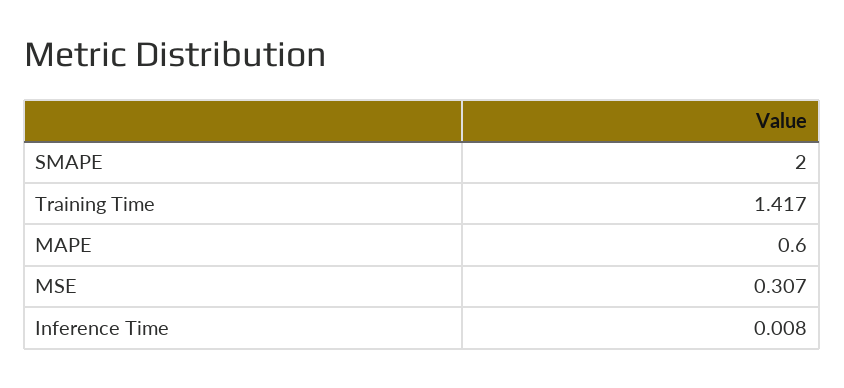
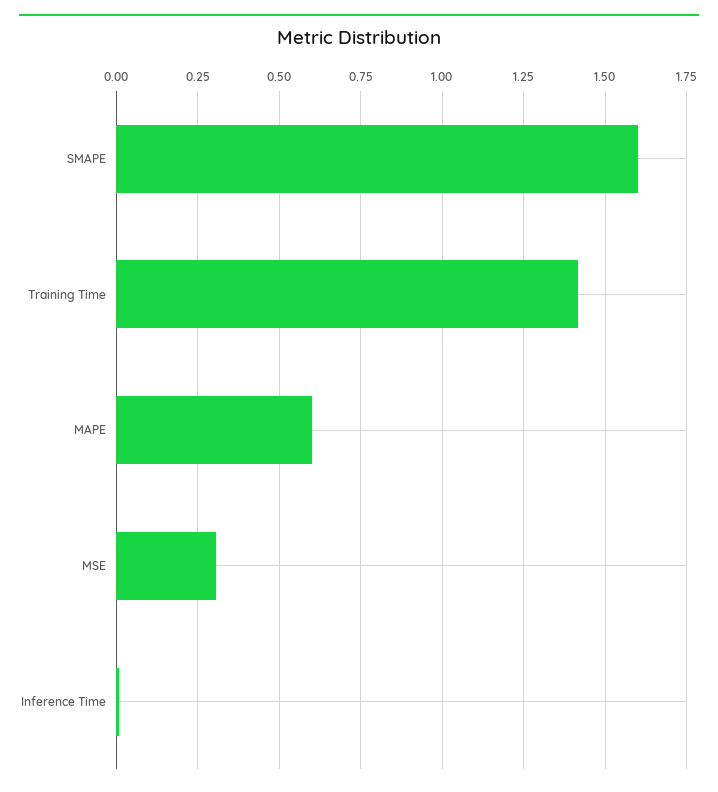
SMAPE: 2 -> 1.6

